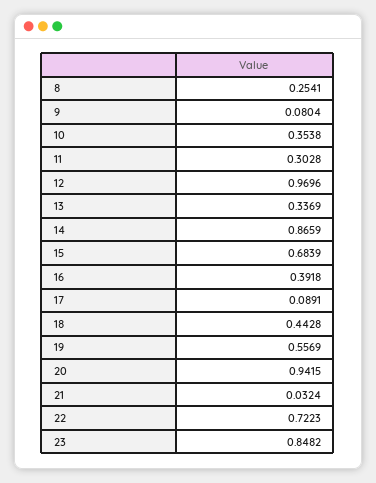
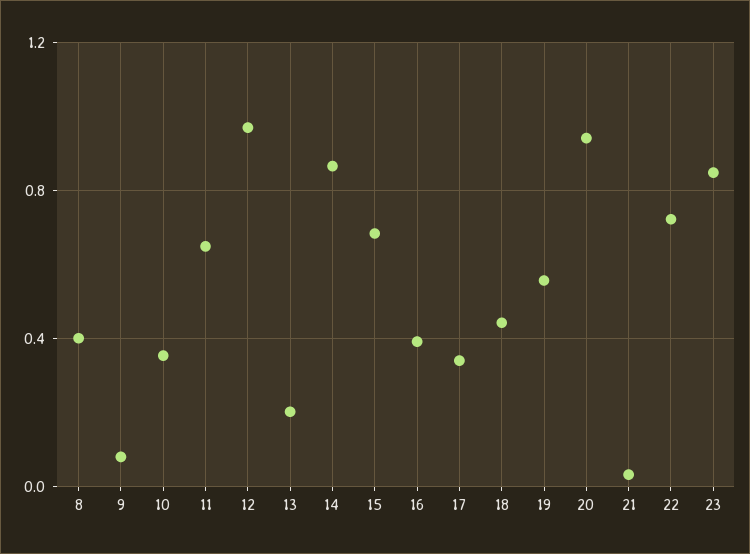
8: 0.2541 -> 0.4
11: 0.3028 -> 0.65
13: 0.3369 -> 0.2
17: 0.0891 -> 0.35

